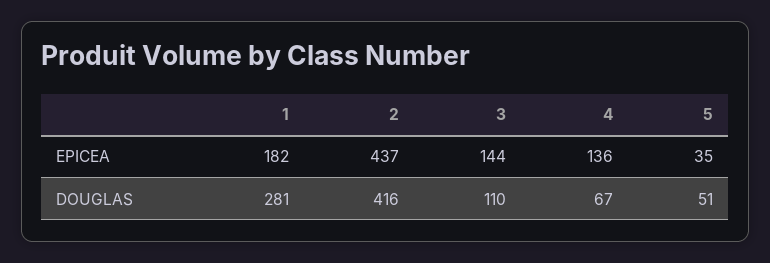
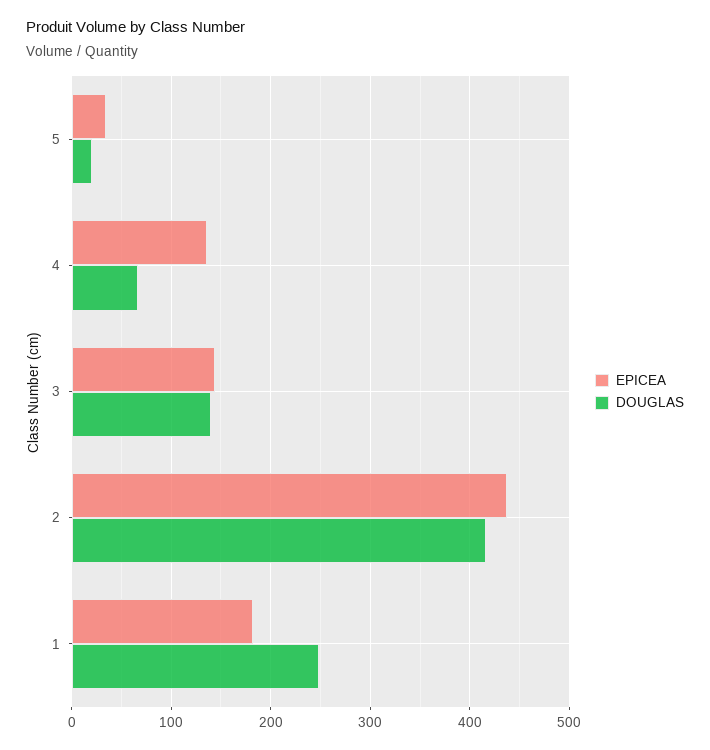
DOUGLAS, 1: 281 -> 250
DOUGLAS, 3: 110 -> 140
DOUGLAS, 5: 51 -> 20

